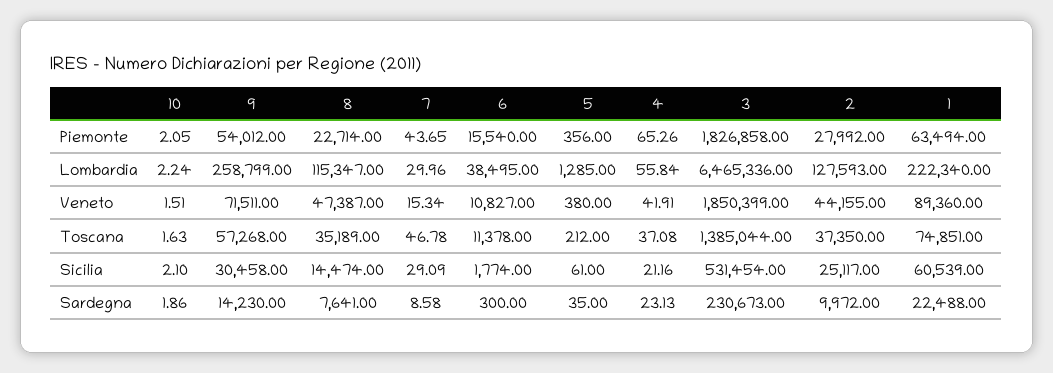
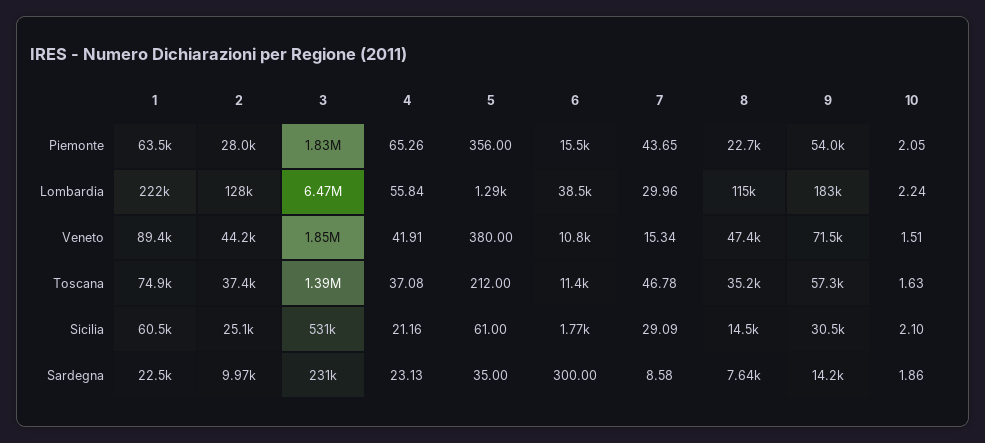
9, Lombardia: 258799 -> 183000

